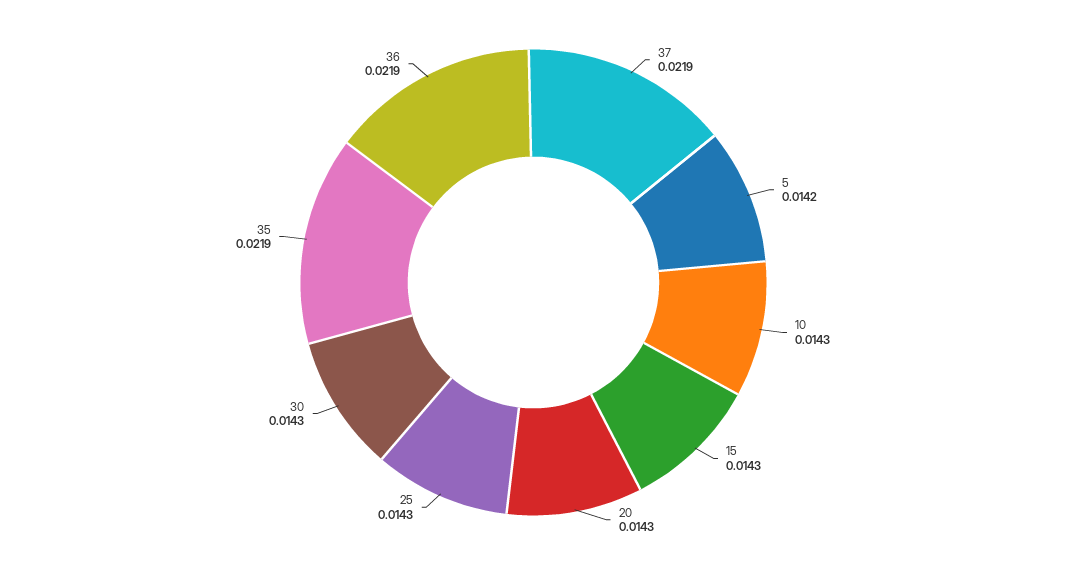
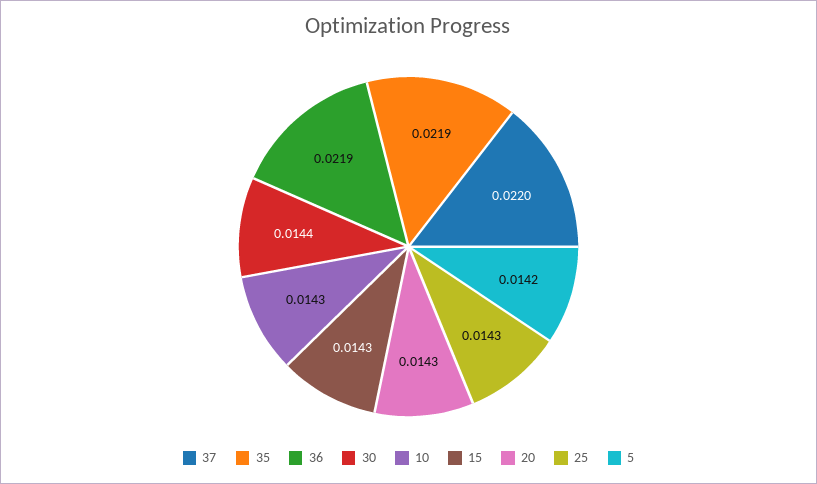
37: 0.0219 -> 0.022
30: 0.0143 -> 0.0144

